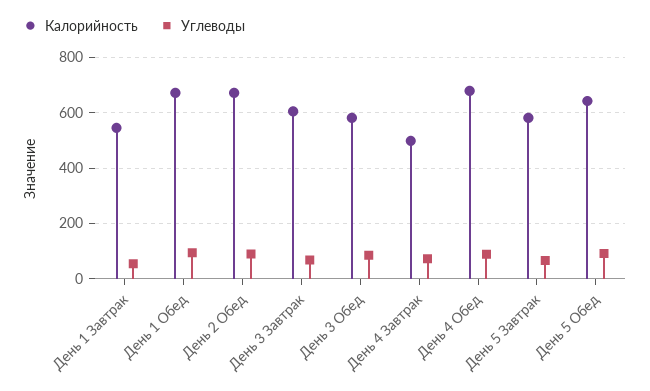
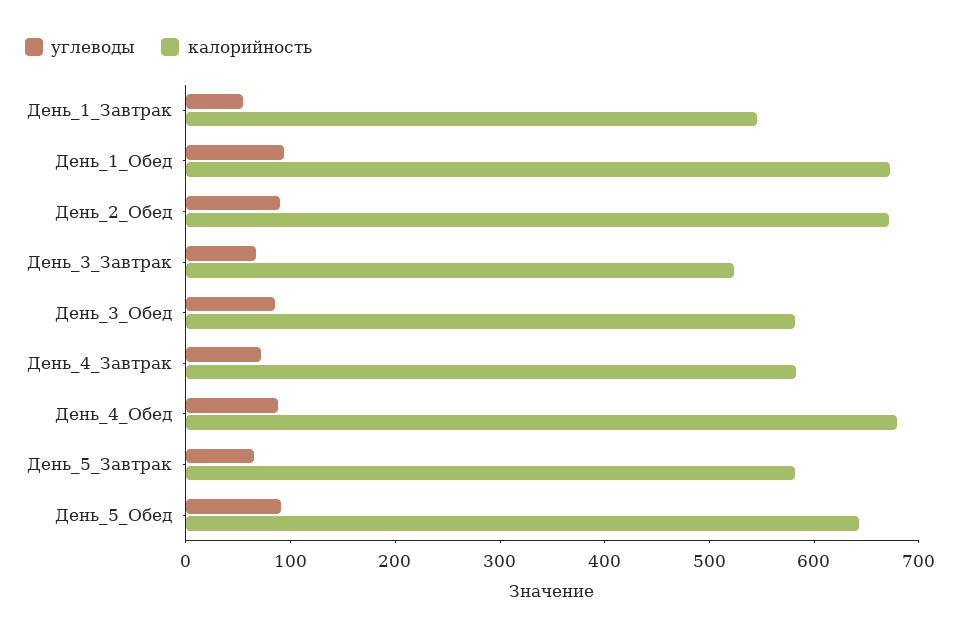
Калорийность, День 3 Завтрак: 600 -> 520
Калорийность, День 4 Завтрак: 500 -> 580

